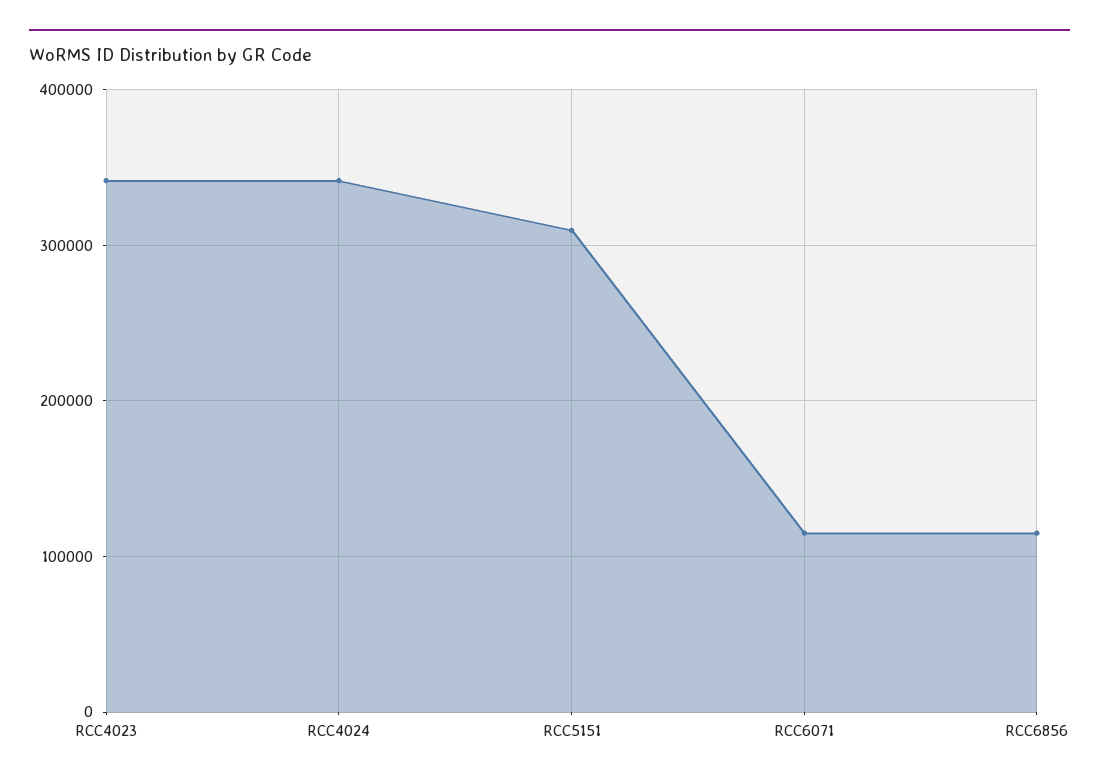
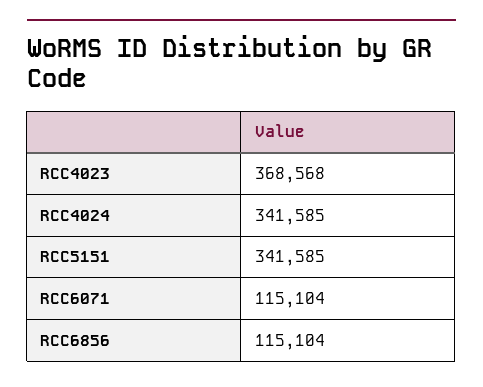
RCC4023: 340000 -> 368568
RCC5151: 310000 -> 341585

